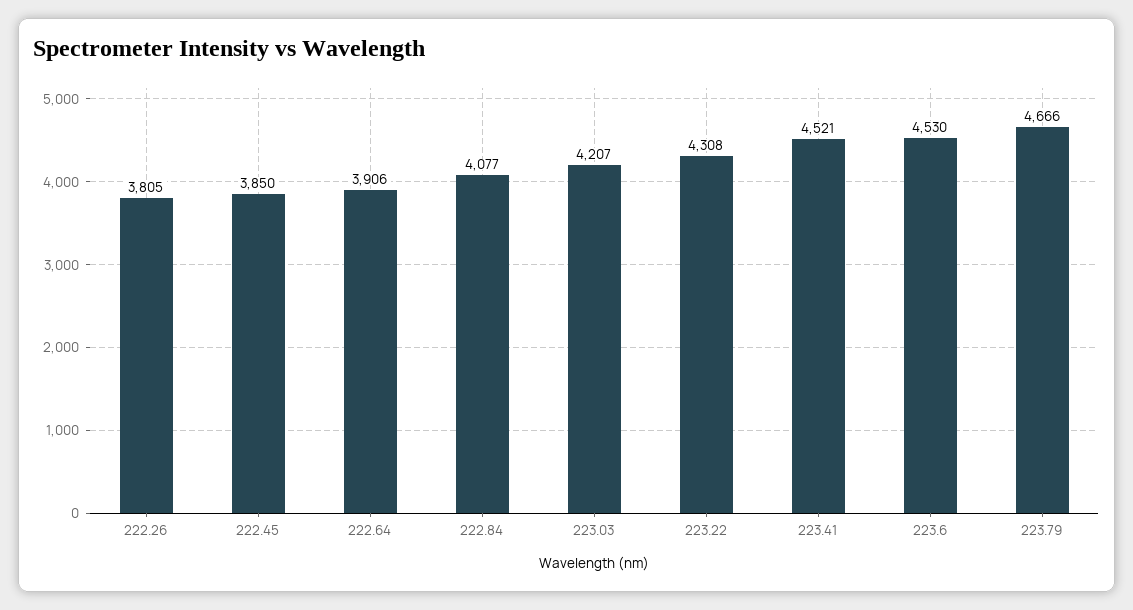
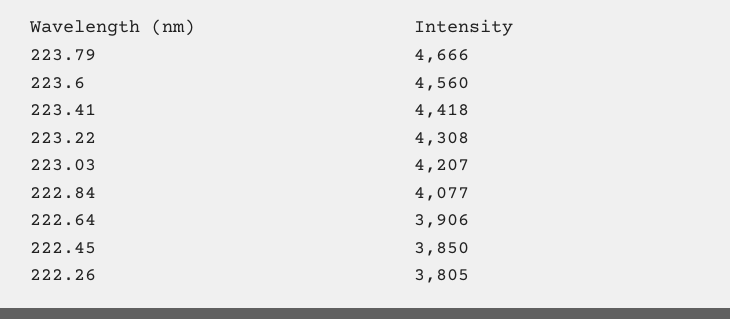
223.41: 4521 -> 4418
223.6: 4530 -> 4560

